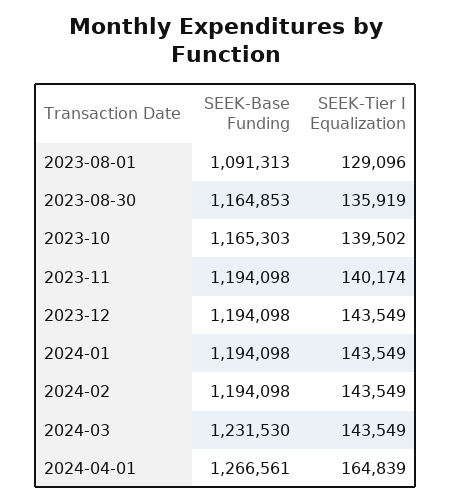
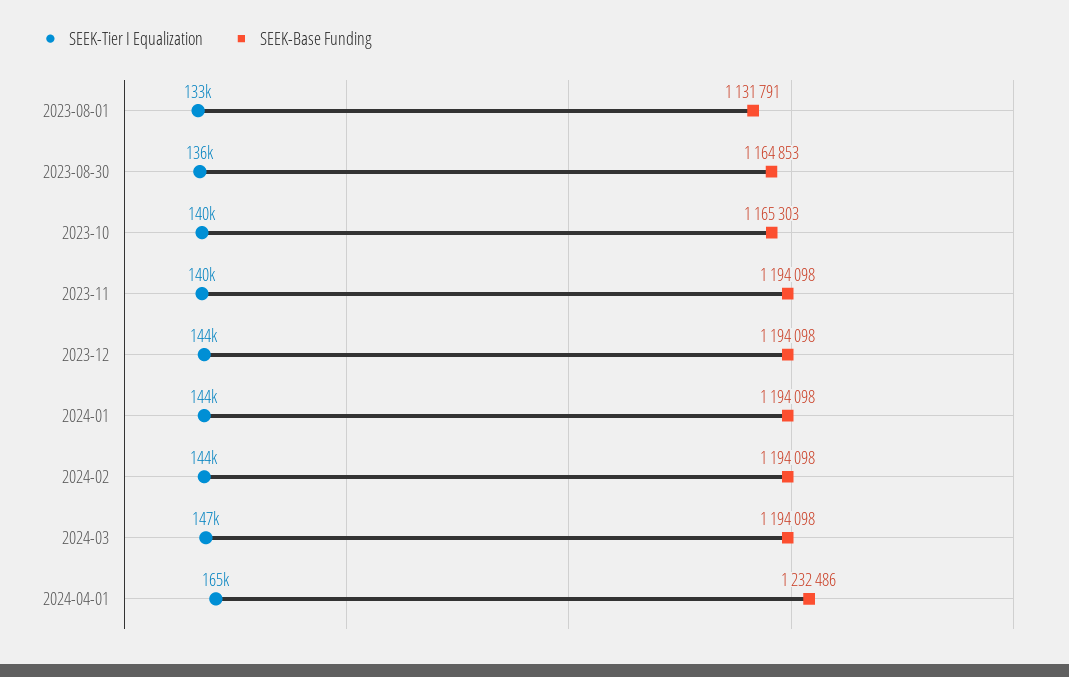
SEEK-Base Funding, 2023-08-01: 1091313 -> 1131791
SEEK-Tier I Equalization, 2023-08-01: 129096 -> 133000
SEEK-Base Funding, 2024-03: 1231530 -> 1194098
SEEK-Tier I Equalization, 2024-03: 143549 -> 147000
SEEK-Base Funding, 2024-04-01: 1266561 -> 1232486

